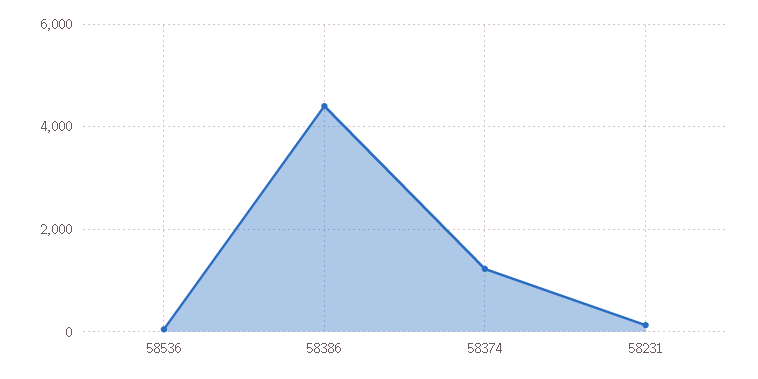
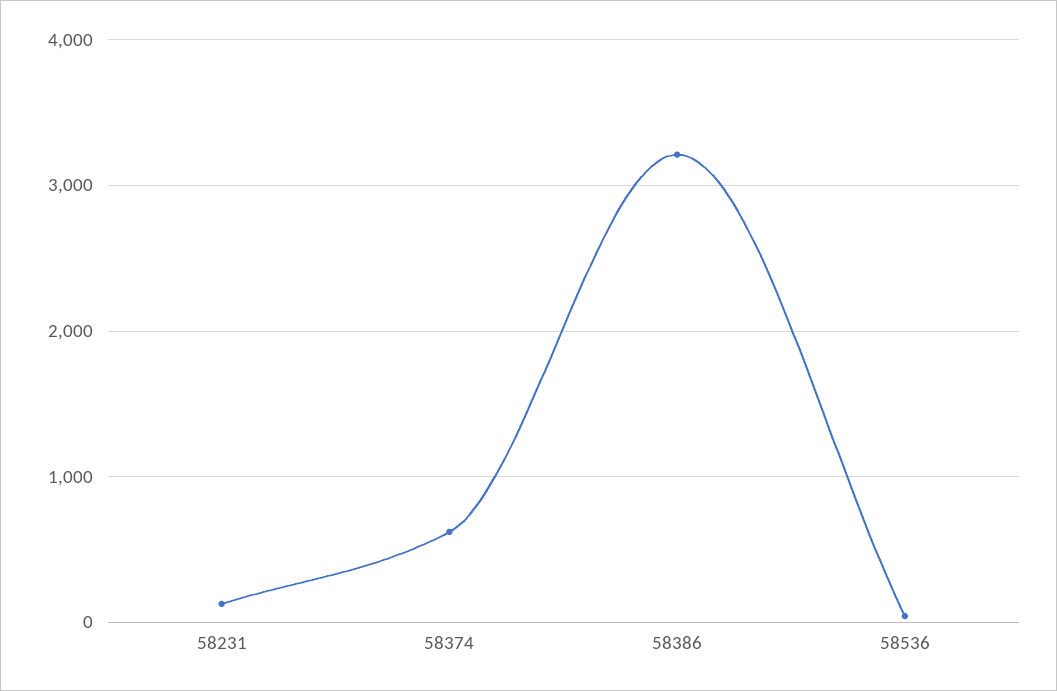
58386: 4400 -> 3200
58374: 1200 -> 600

